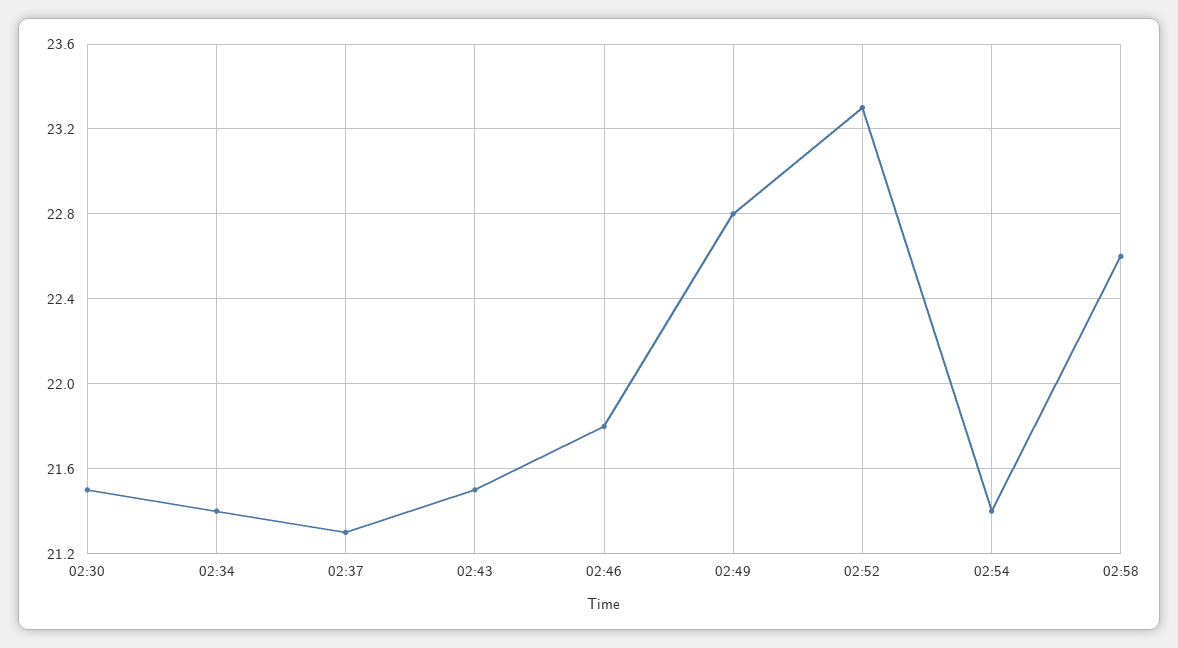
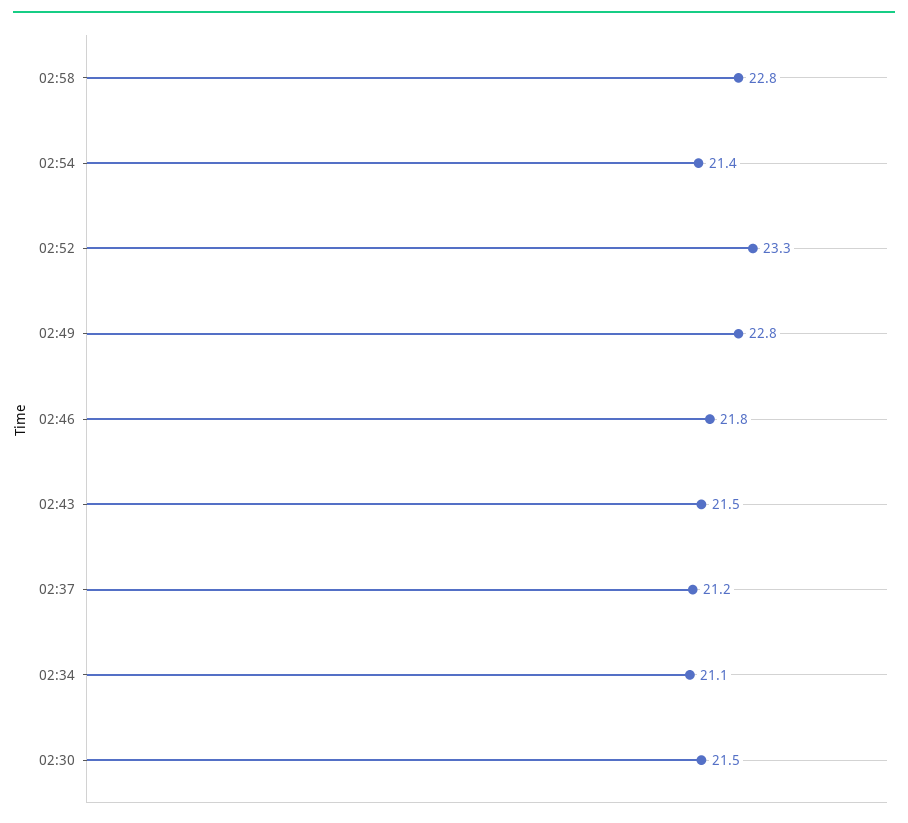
02:34: 21.4 -> 21.1
02:37: 21.3 -> 21.2
02:58: 22.6 -> 22.8

